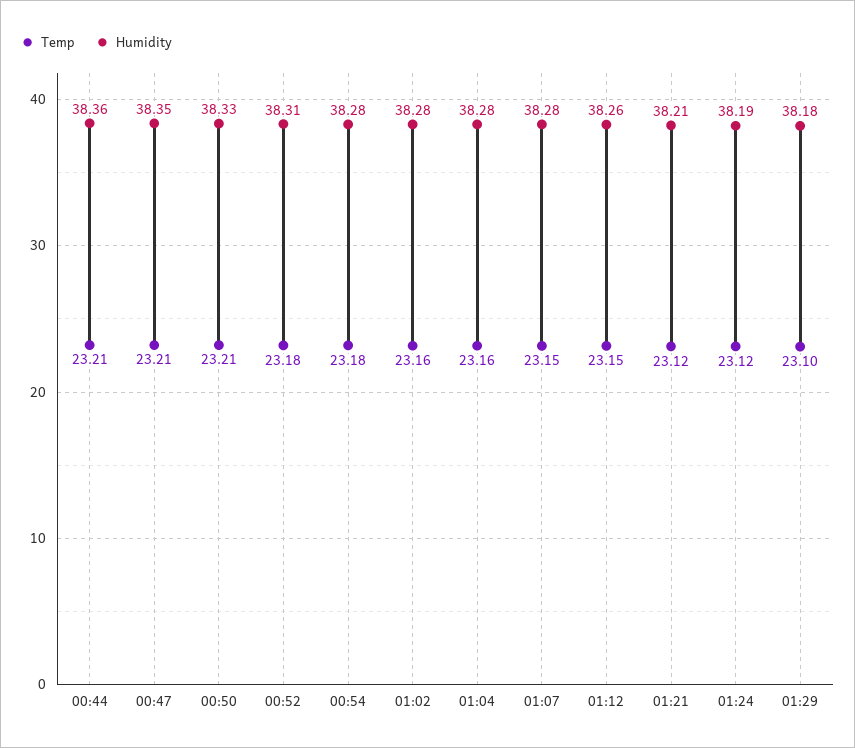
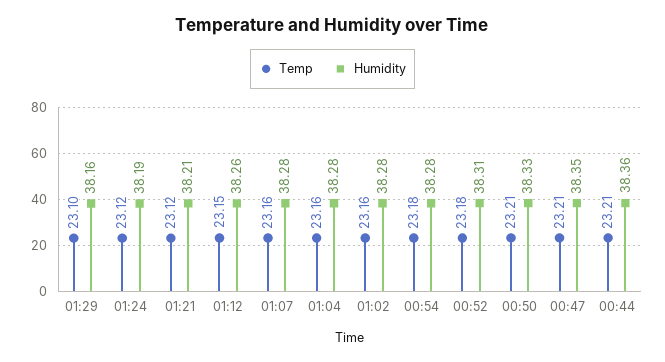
Temp, 01:07: 23.15 -> 23.16
Humidity, 01:29: 38.18 -> 38.16

